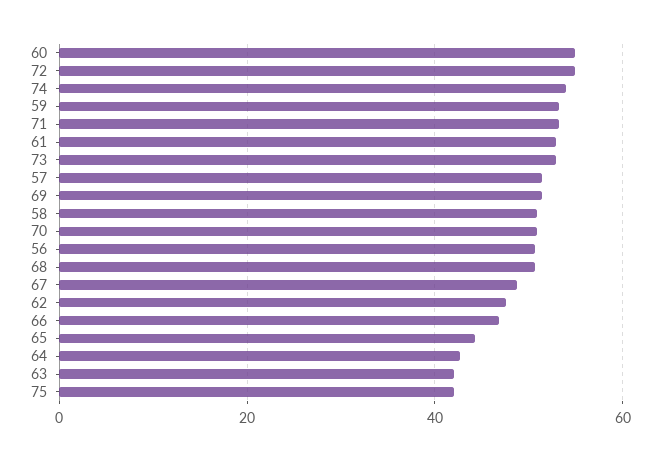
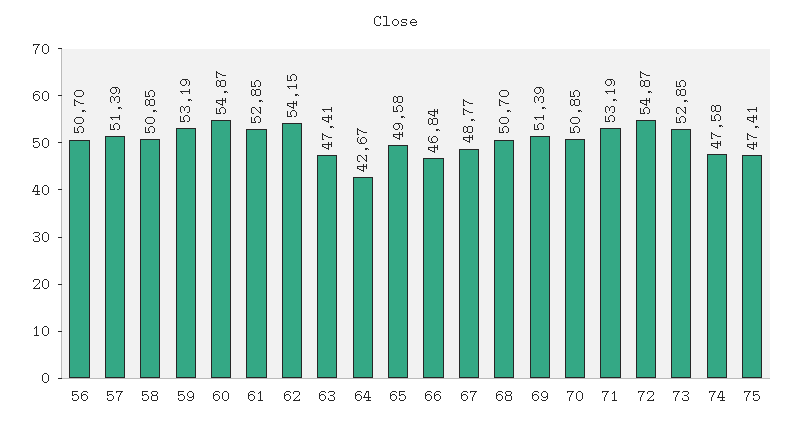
74: 54 -> 47.58
62: 48 -> 54.15
65: 44 -> 49.58
63: 42 -> 47.41
75: 42 -> 47.41

